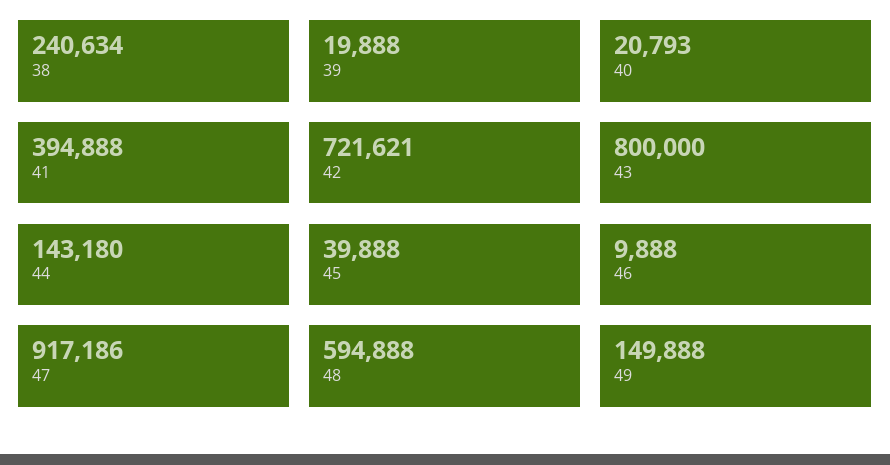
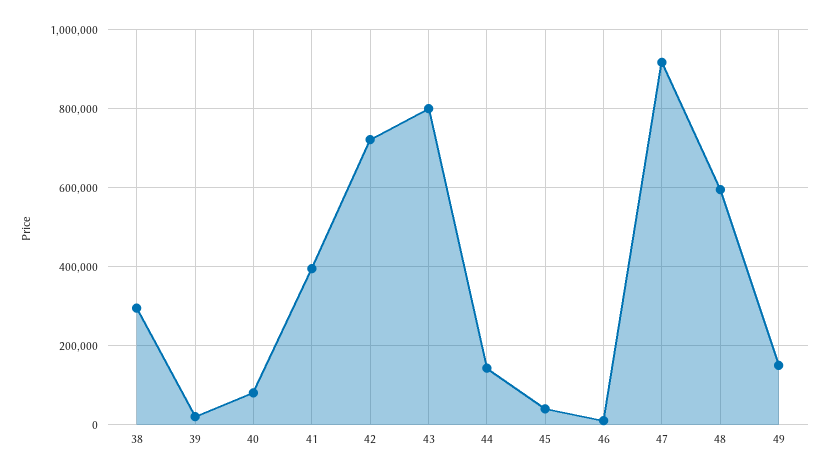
38: 240634 -> 300000
40: 20793 -> 80000

